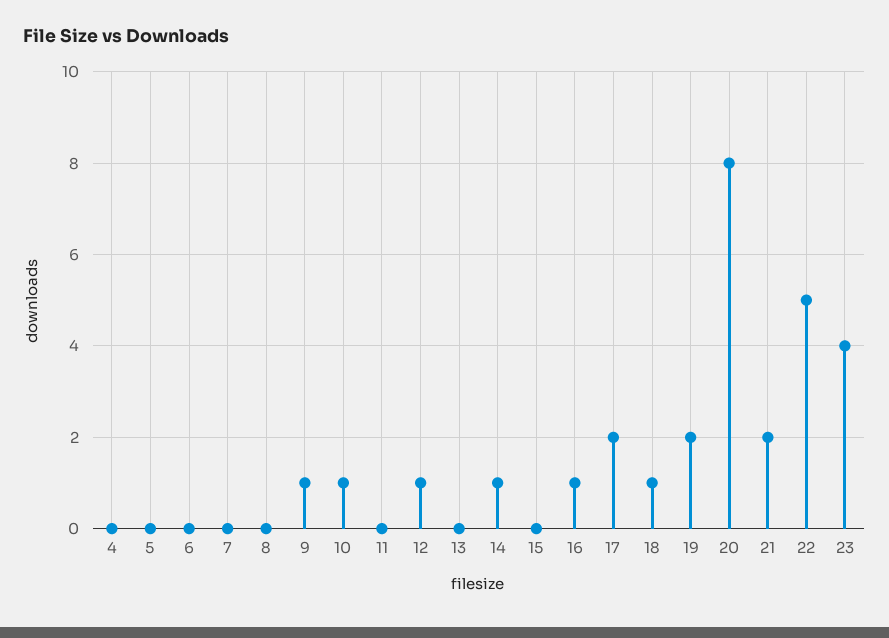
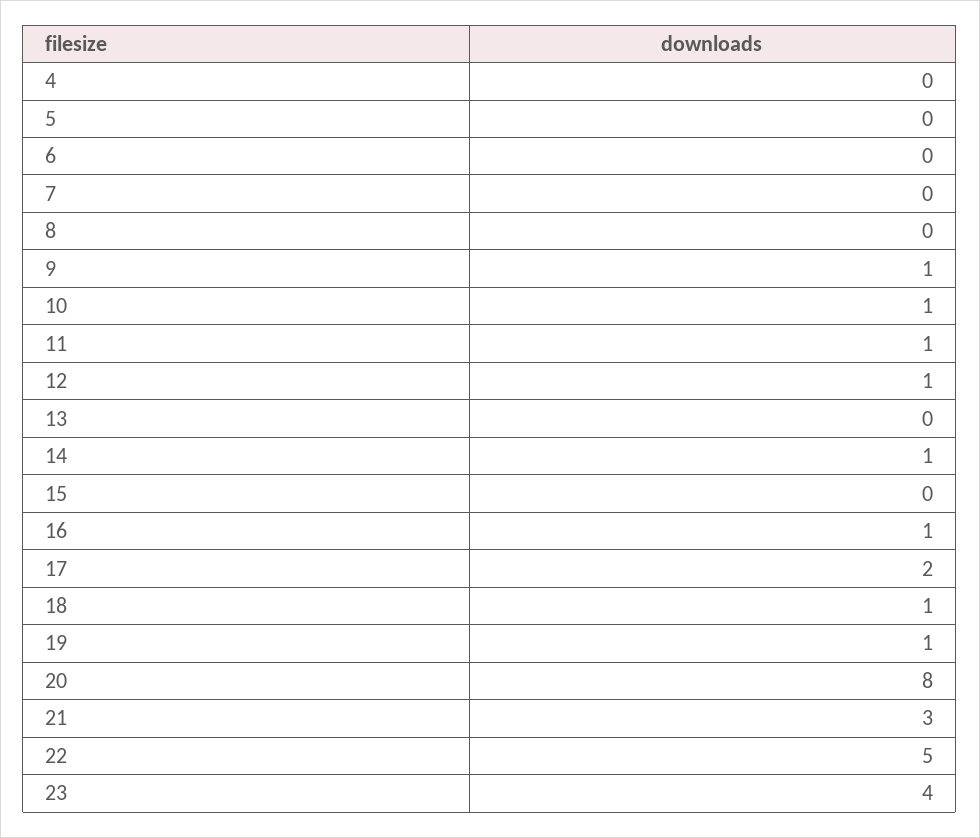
11: 0 -> 1
19: 2 -> 1
21: 2 -> 3

